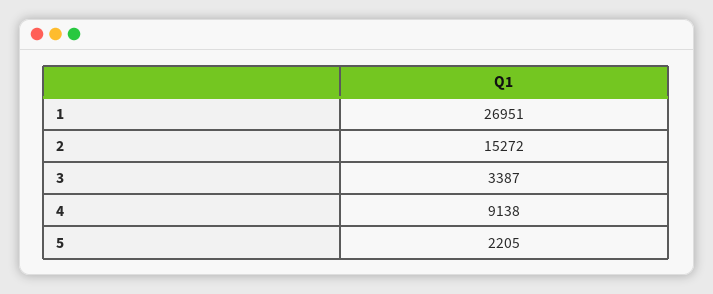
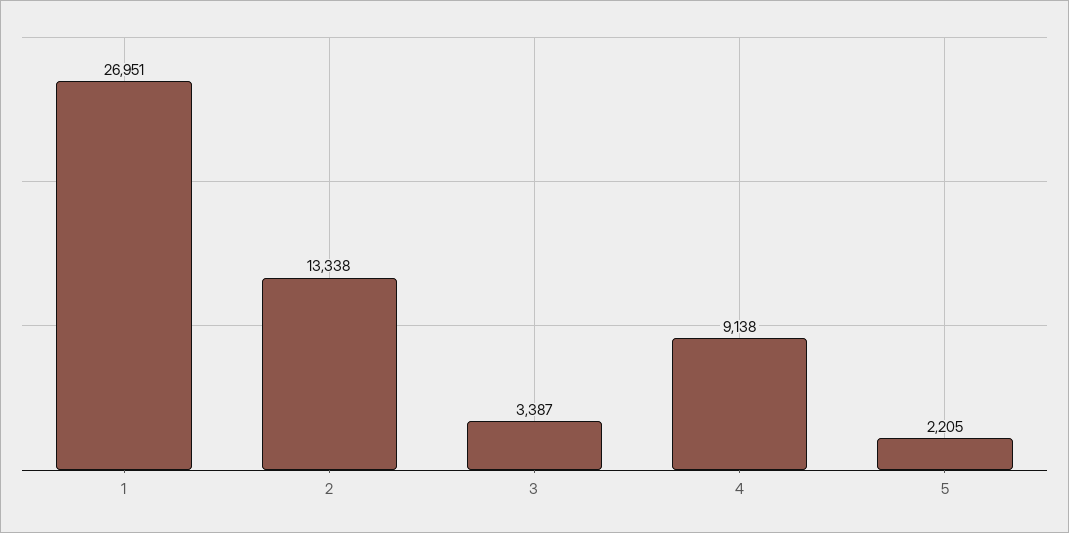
2: 15272 -> 13338

